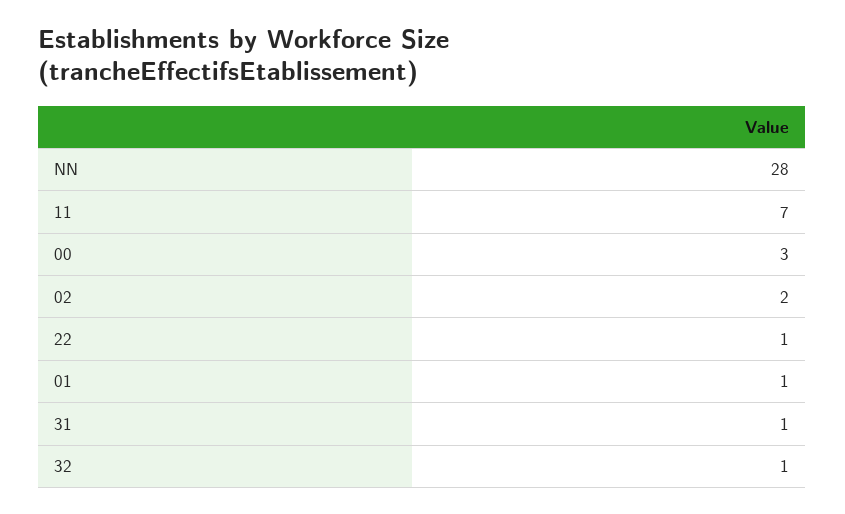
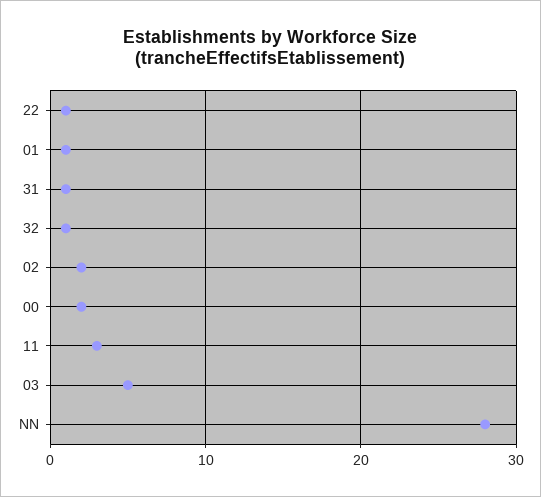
11: 7 -> 3
00: 3 -> 2
03: none -> 5

